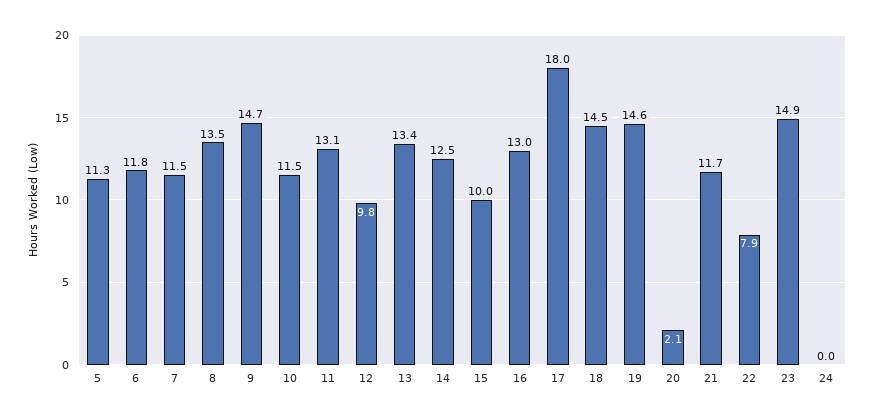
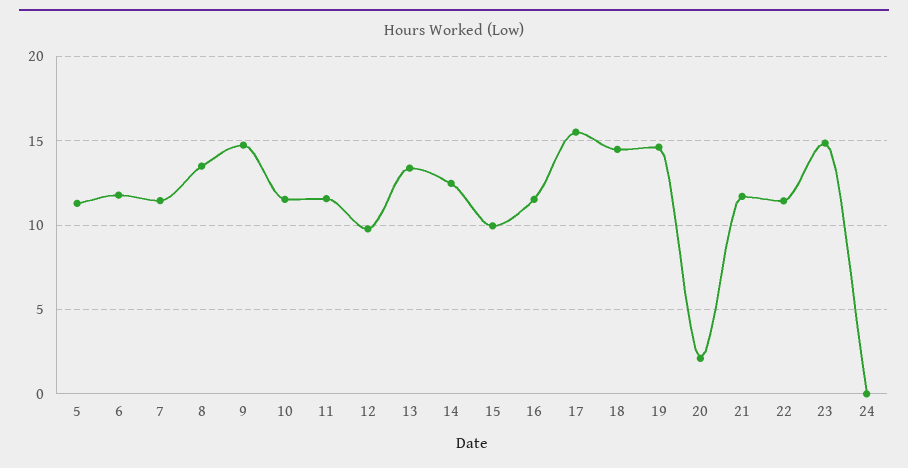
11: 13.1 -> 11.5
16: 13 -> 11.5
17: 18 -> 15.5
22: 7.9 -> 11.5

